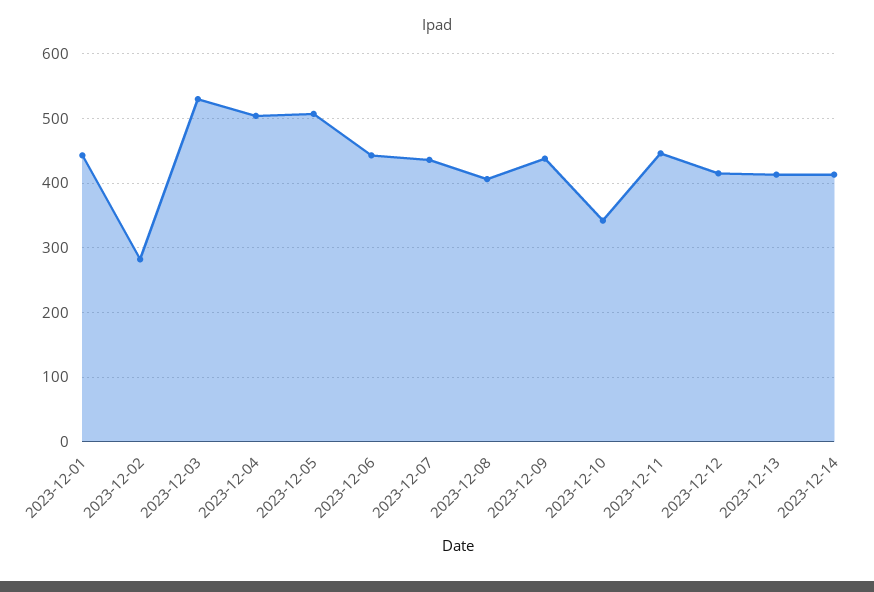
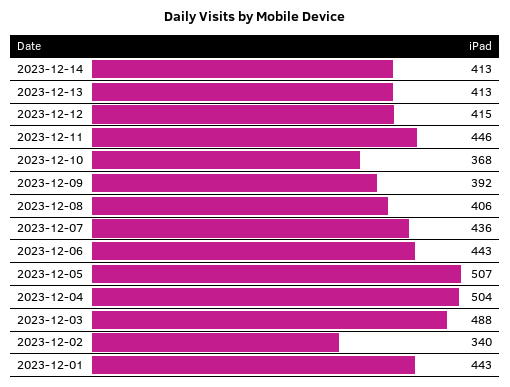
2023-12-02: 280 -> 340
2023-12-03: 530 -> 488
2023-12-09: 440 -> 392
2023-12-10: 340 -> 368

